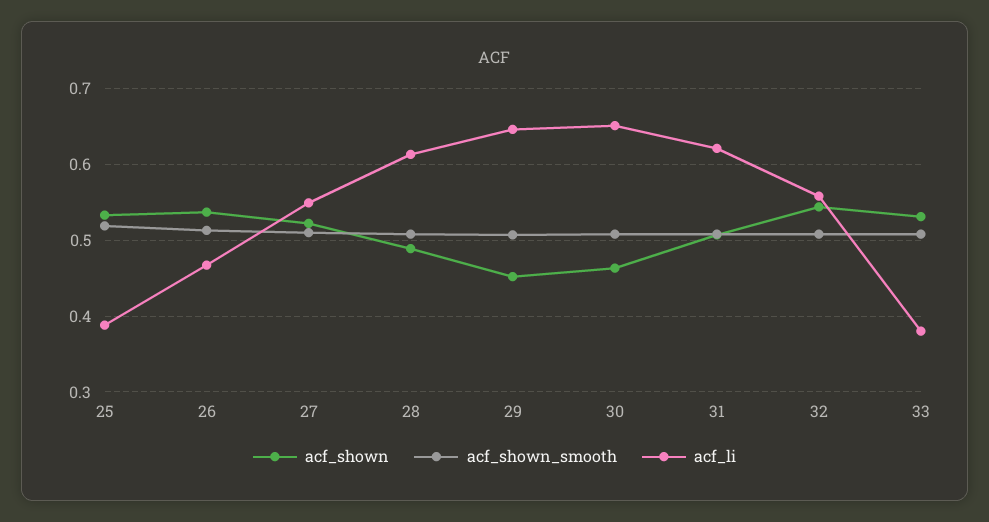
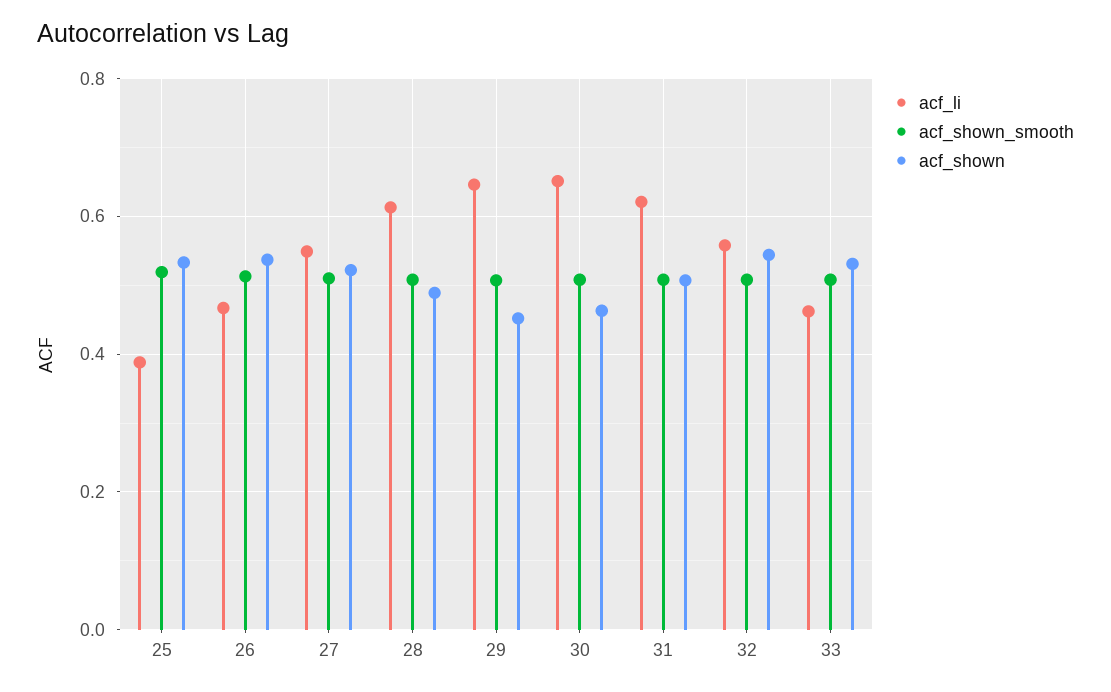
acf_li, 33: 0.38 -> 0.46

